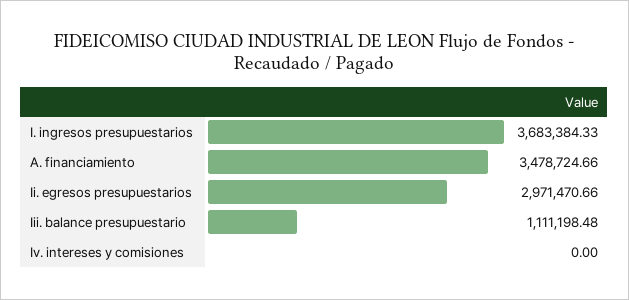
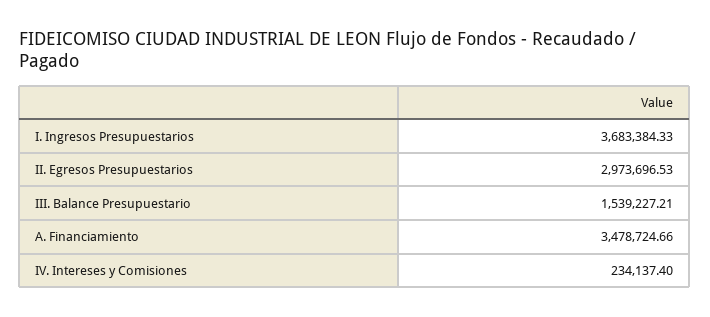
Ii. egresos presupuestarios: 2971470.66 -> 2973696.53
Iii. balance presupuestario: 1111198.48 -> 1539227.21
Iv. intereses y comisiones: 0 -> 234137.4

